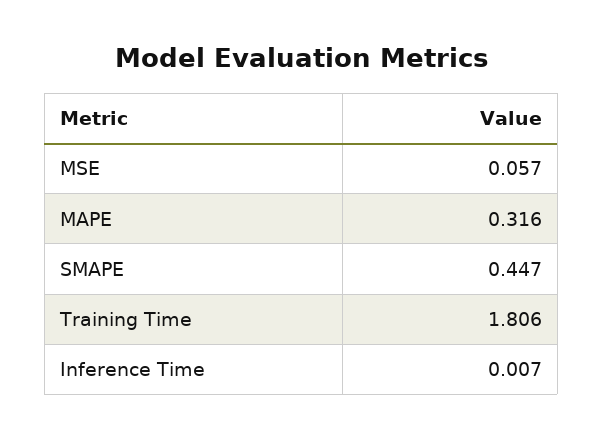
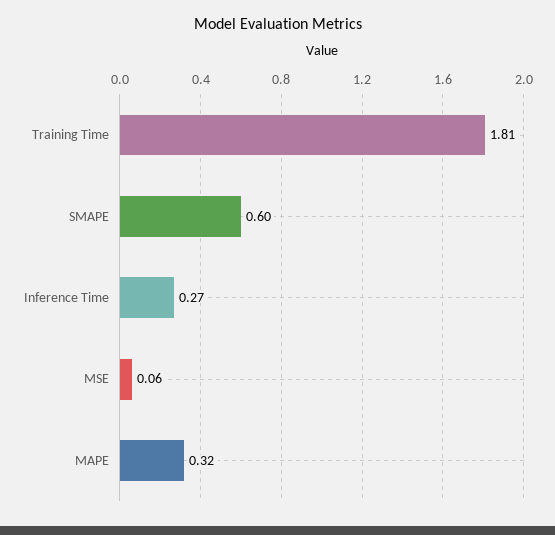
SMAPE: 0.447 -> 0.6
Inference Time: 0.007 -> 0.27

